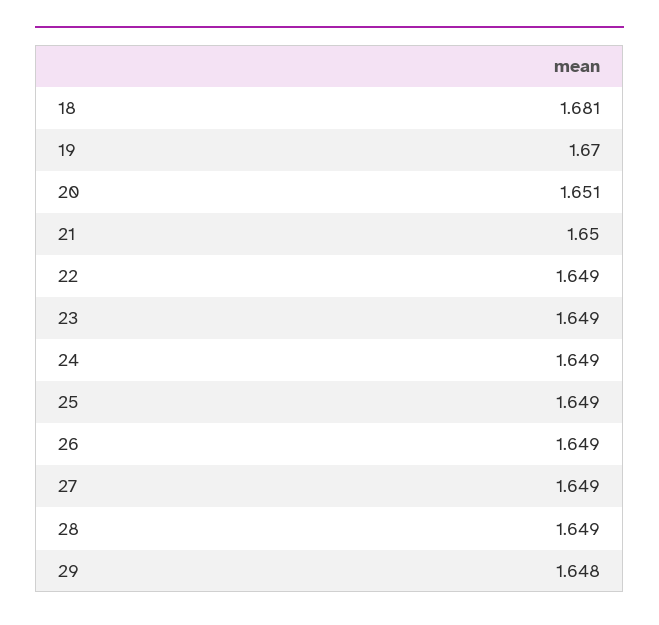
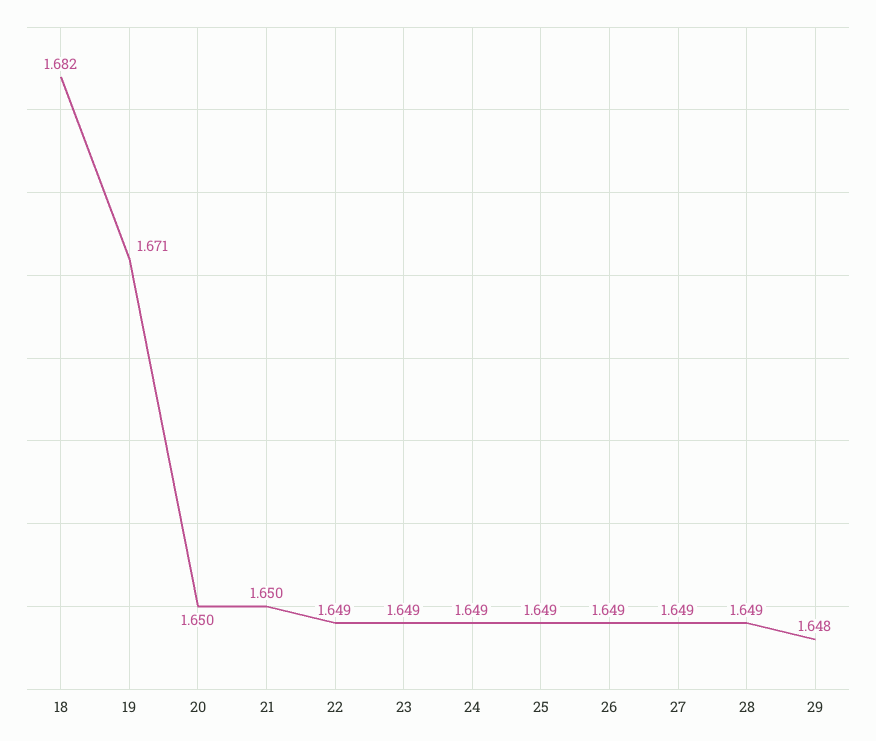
18: 1.681 -> 1.682
19: 1.67 -> 1.671
20: 1.651 -> 1.65

